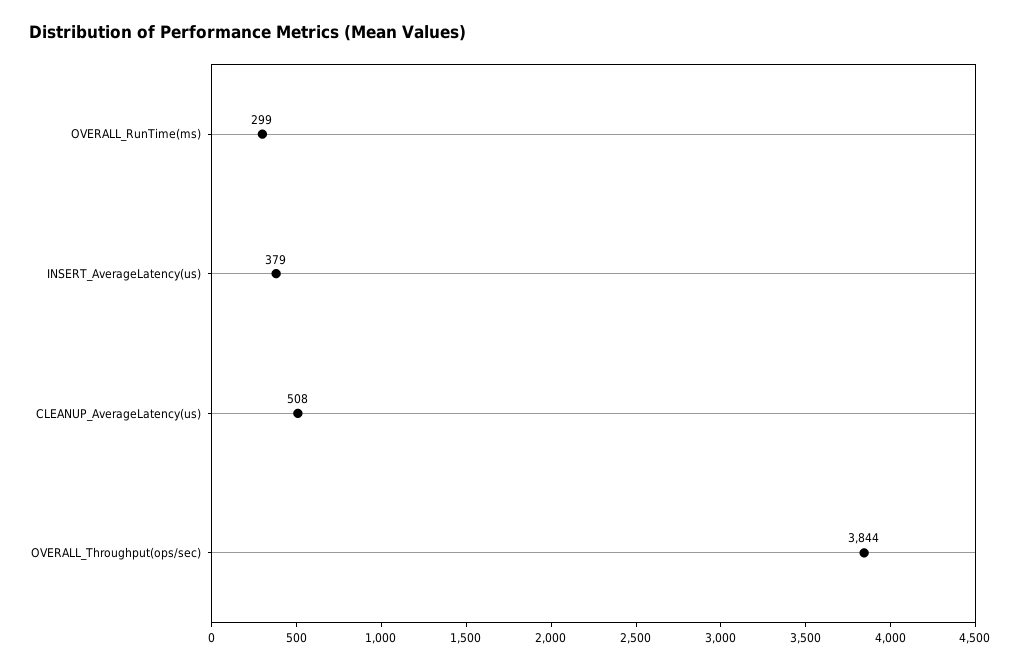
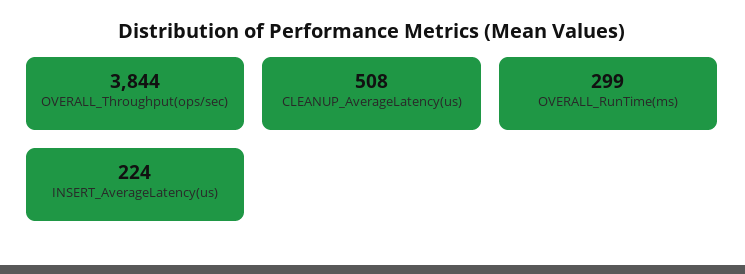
INSERT_AverageLatency(us): 379 -> 224

